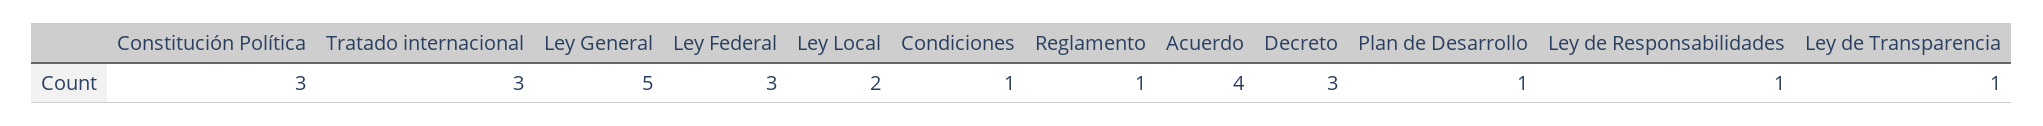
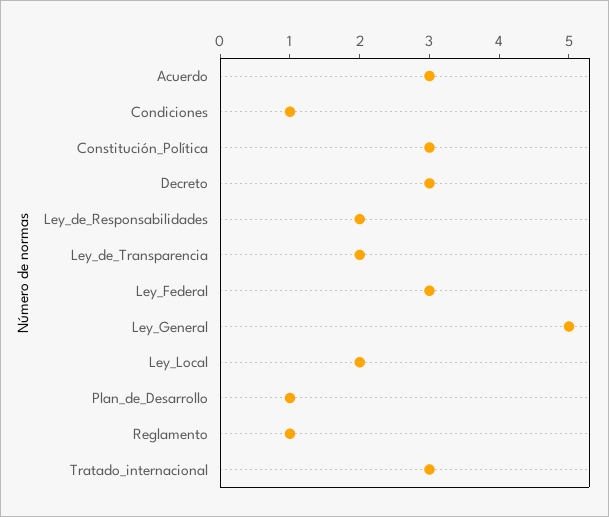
Acuerdo: 4 -> 3
Ley de Responsabilidades: 1 -> 2
Ley de Transparencia: 1 -> 2

